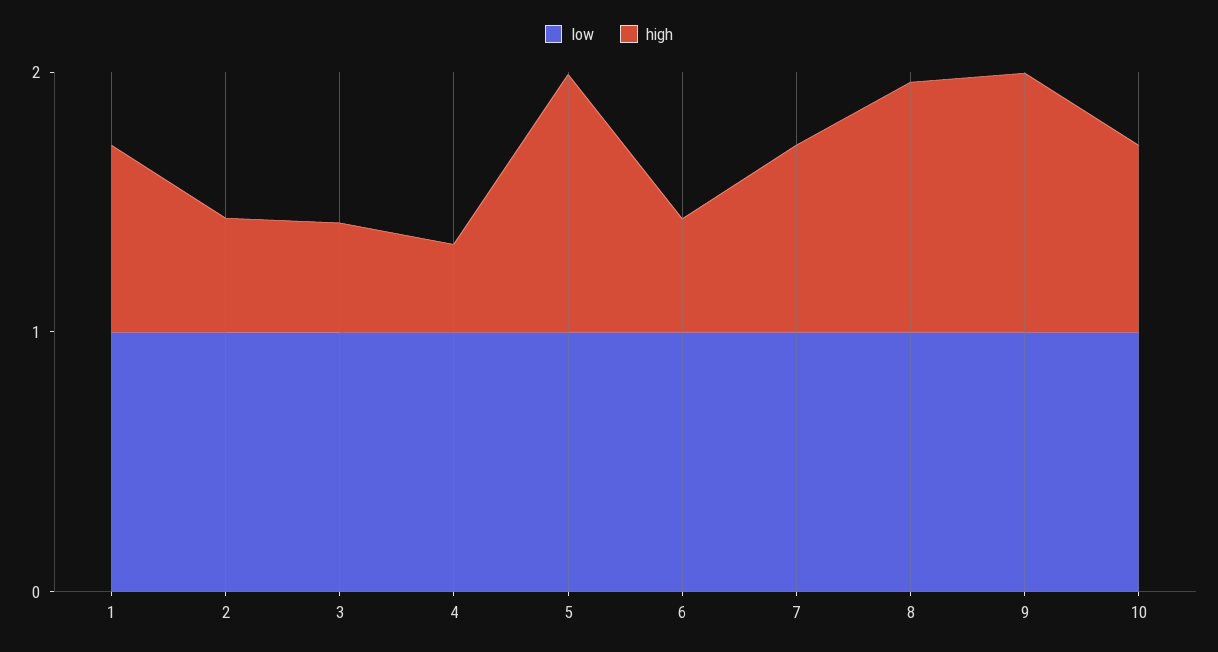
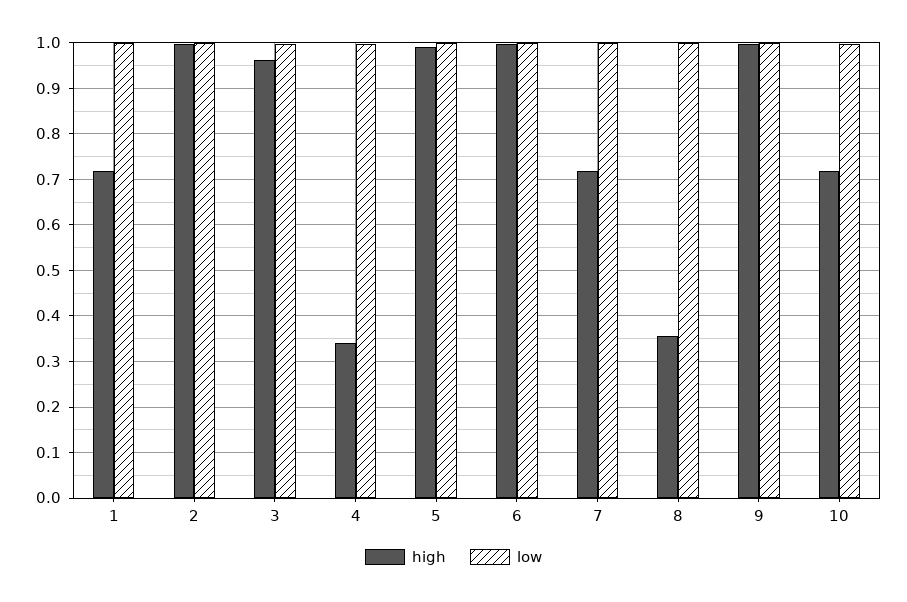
high, 2: 0.4 -> 1
high, 3: 0.4 -> 0.96
high, 6: 0.4 -> 1
high, 8: 1 -> 0.36

